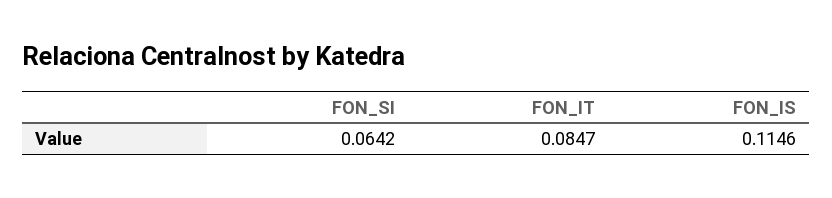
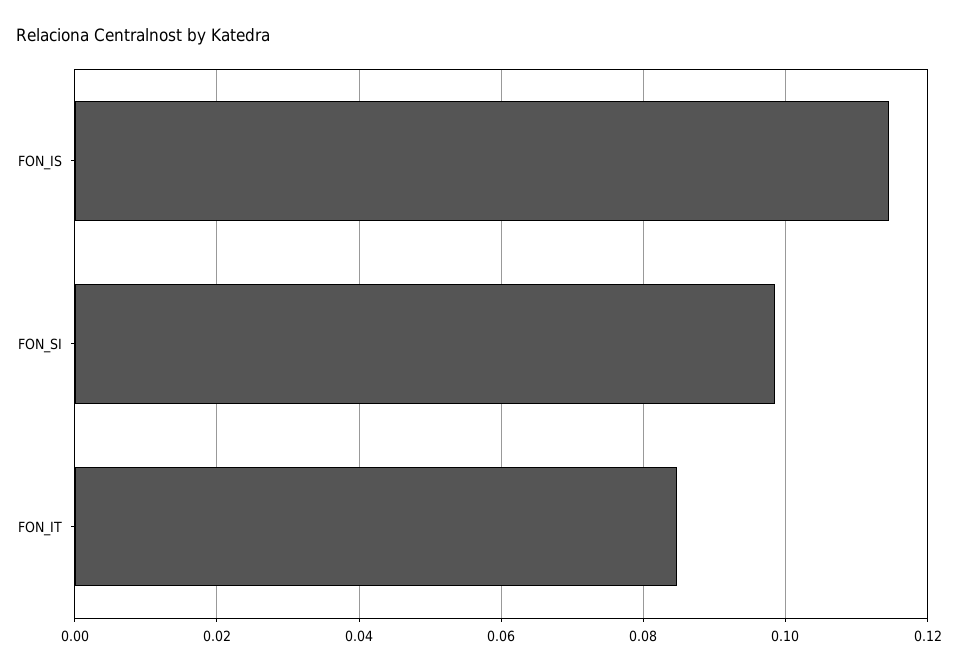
FON_SI: 0.0642 -> 0.098

